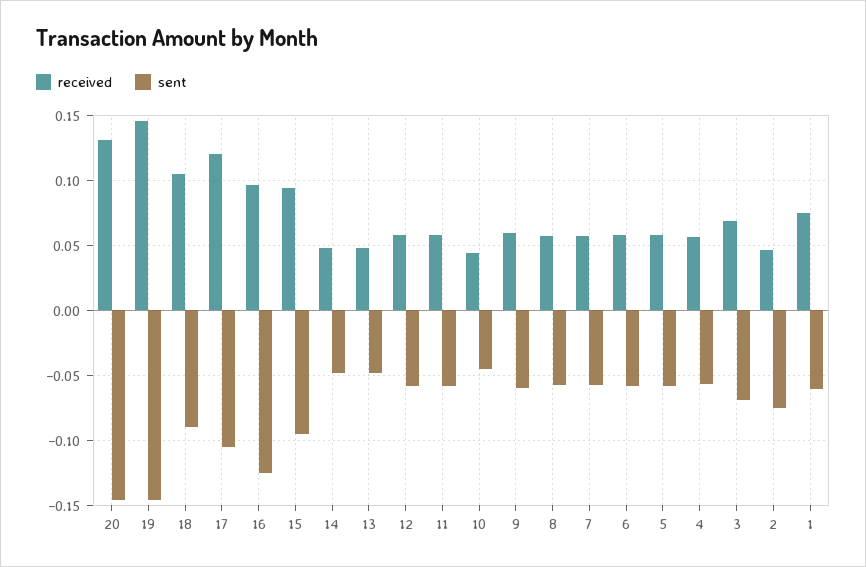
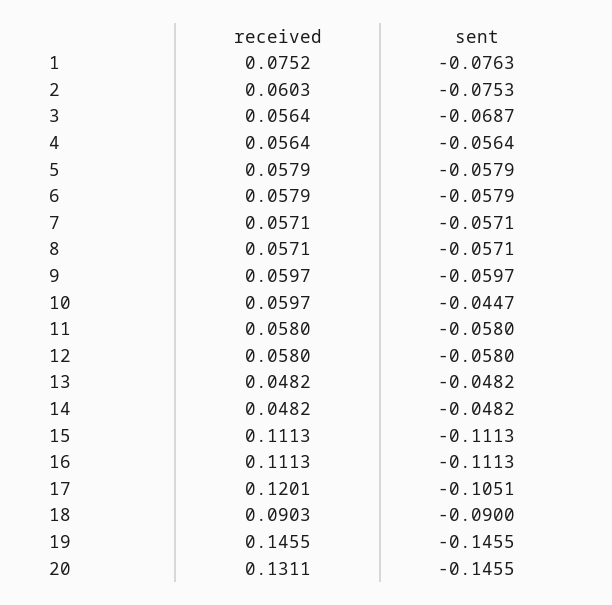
received, 18: 0.105 -> 0.0903
received, 16: 0.095 -> 0.1113
sent, 16: -0.125 -> -0.1113
received, 15: 0.095 -> 0.1113
sent, 15: -0.095 -> -0.1113
received, 10: 0.045 -> 0.0597
received, 3: 0.07 -> 0.0564
received, 2: 0.045 -> 0.0603
sent, 1: -0.06 -> -0.0763

